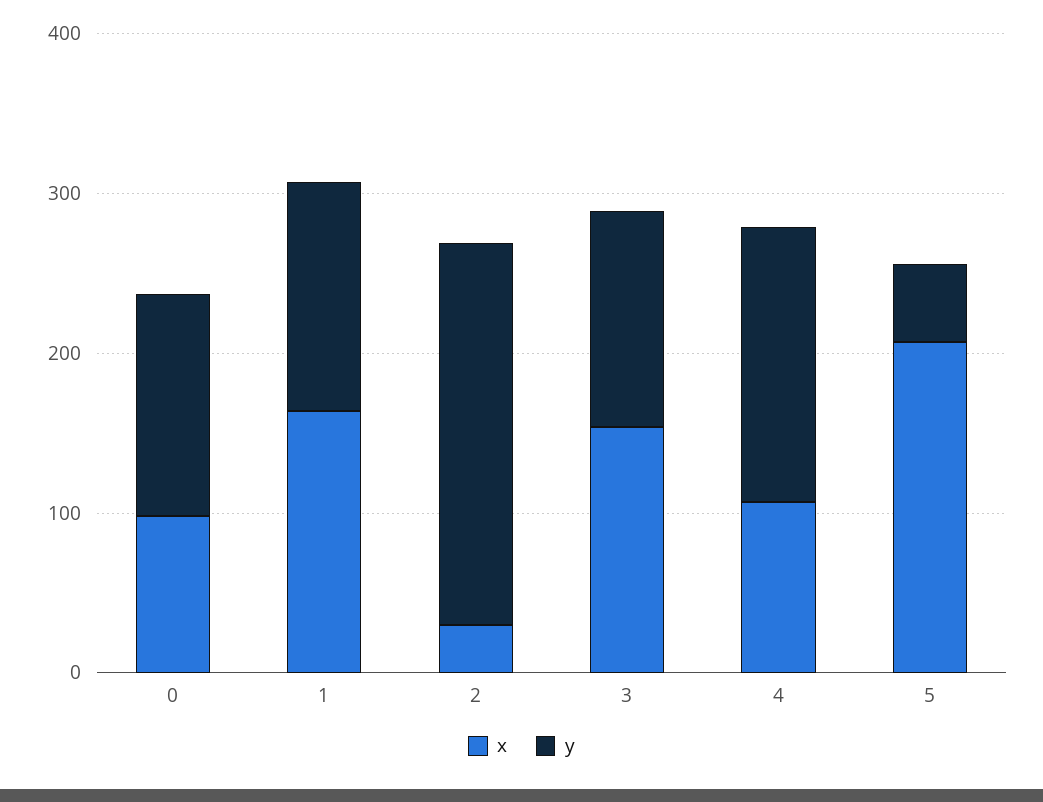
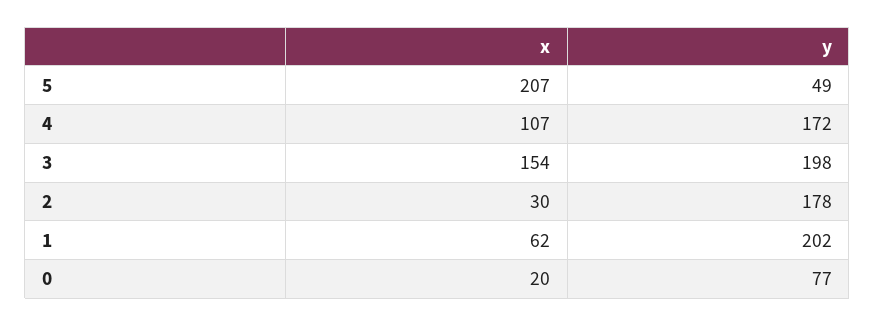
x, 0: 100 -> 20
y, 0: 140 -> 77
x, 1: 160 -> 62
y, 1: 140 -> 202
y, 2: 240 -> 178
y, 3: 140 -> 198

